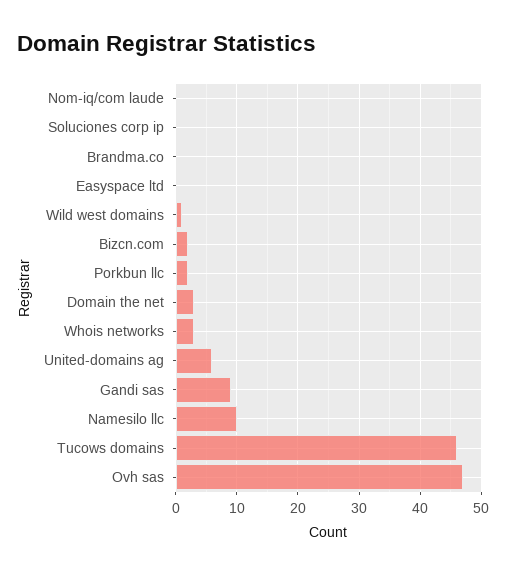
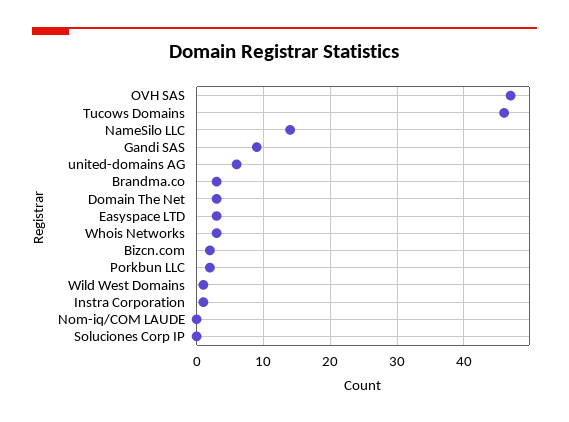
Brandma.co: 0 -> 3
Easyspace ltd: 0 -> 3
Namesilo llc: 10 -> 14
Instra Corporation: none -> 1

